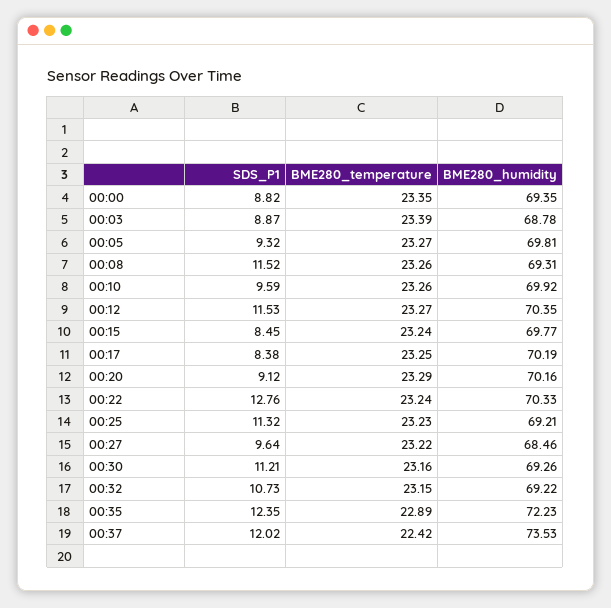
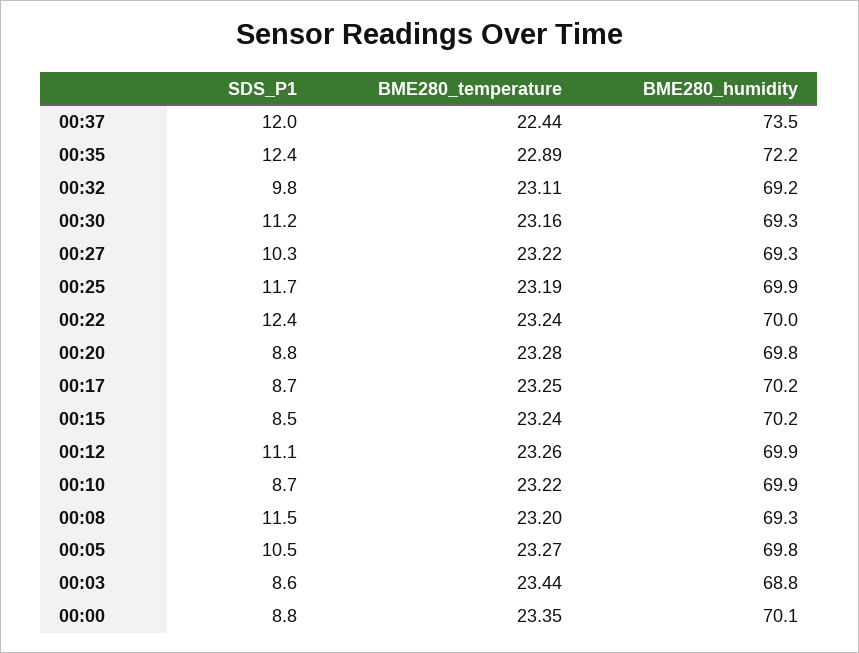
BME280_humidity, 00:00: 69.35 -> 70.1
SDS_P1, 00:03: 8.87 -> 8.6
BME280_temperature, 00:03: 23.39 -> 23.44
SDS_P1, 00:05: 9.32 -> 10.5
BME280_temperature, 00:08: 23.26 -> 23.2
SDS_P1, 00:10: 9.59 -> 8.7
BME280_temperature, 00:10: 23.26 -> 23.22
SDS_P1, 00:12: 11.53 -> 11.1
BME280_temperature, 00:12: 23.27 -> 23.26
BME280_humidity, 00:12: 70.35 -> 69.9
BME280_humidity, 00:15: 69.77 -> 70.2
SDS_P1, 00:17: 8.38 -> 8.7
SDS_P1, 00:20: 9.12 -> 8.8
BME280_temperature, 00:20: 23.29 -> 23.28
BME280_humidity, 00:20: 70.16 -> 69.8
SDS_P1, 00:22: 12.76 -> 12.4
BME280_humidity, 00:22: 70.33 -> 70
SDS_P1, 00:25: 11.32 -> 11.7
BME280_temperature, 00:25: 23.23 -> 23.19
BME280_humidity, 00:25: 69.21 -> 69.9
SDS_P1, 00:27: 9.64 -> 10.3
BME280_humidity, 00:27: 68.46 -> 69.3
SDS_P1, 00:32: 10.73 -> 9.8
BME280_temperature, 00:32: 23.15 -> 23.11
BME280_temperature, 00:37: 22.42 -> 22.44

